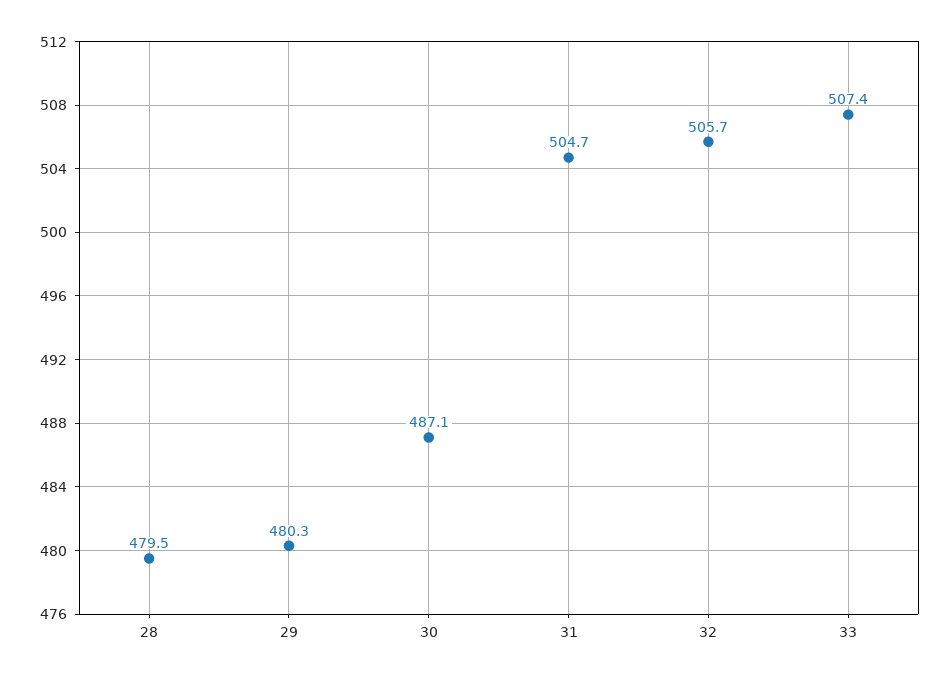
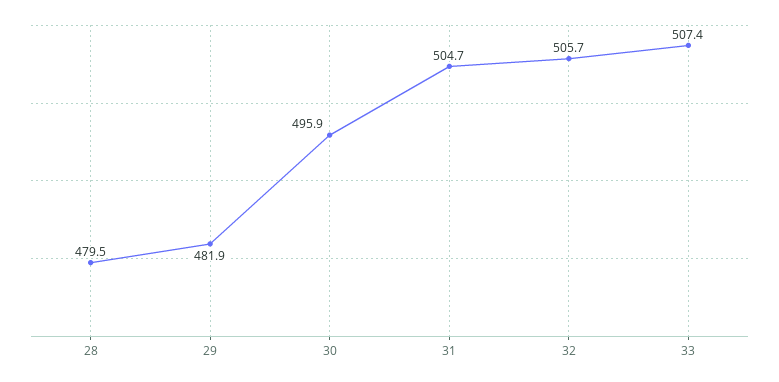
29: 480.3 -> 481.9
30: 487.1 -> 495.9

